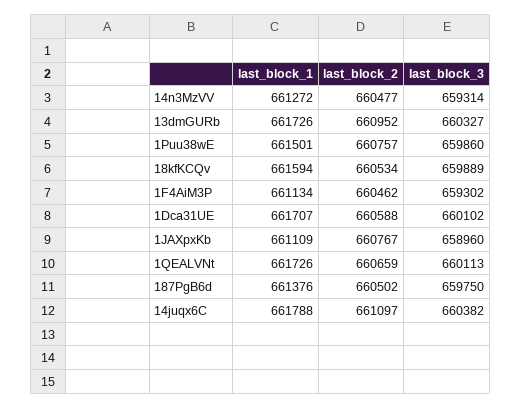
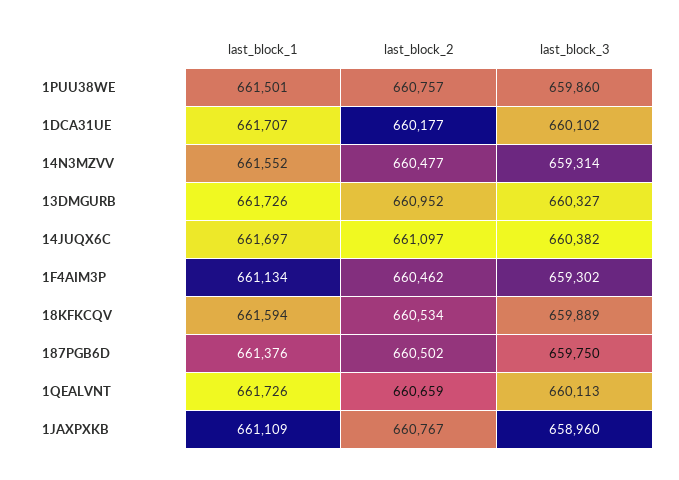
last_block_1, 14n3MzVV: 661272 -> 661552
last_block_2, 1Dca31UE: 660588 -> 660177
last_block_1, 14juqx6C: 661788 -> 661697

